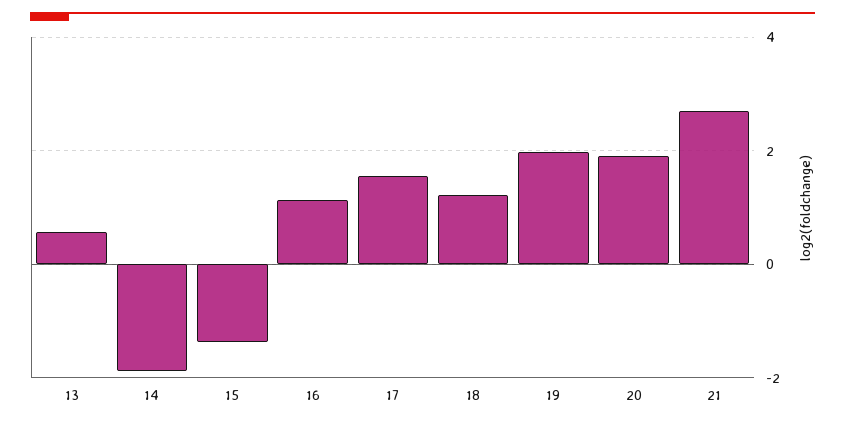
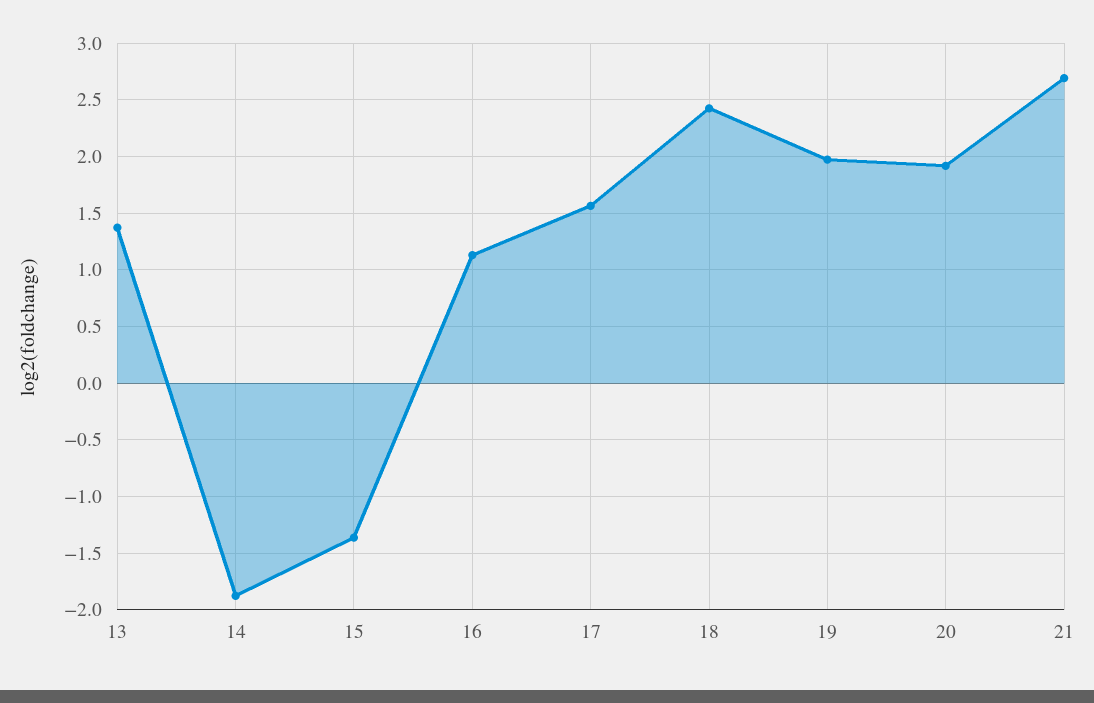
13: 0.6 -> 1.4
18: 1.2 -> 2.4

